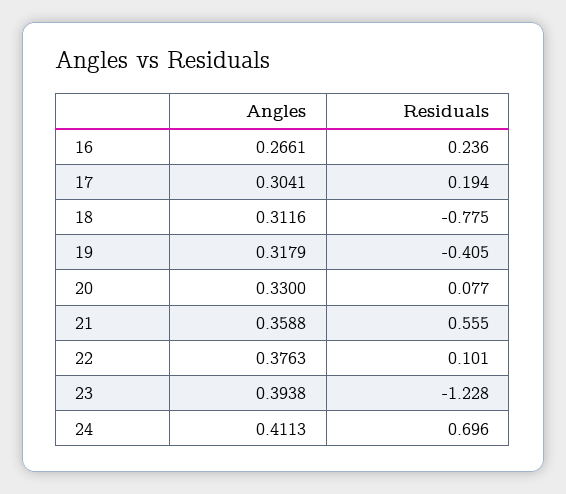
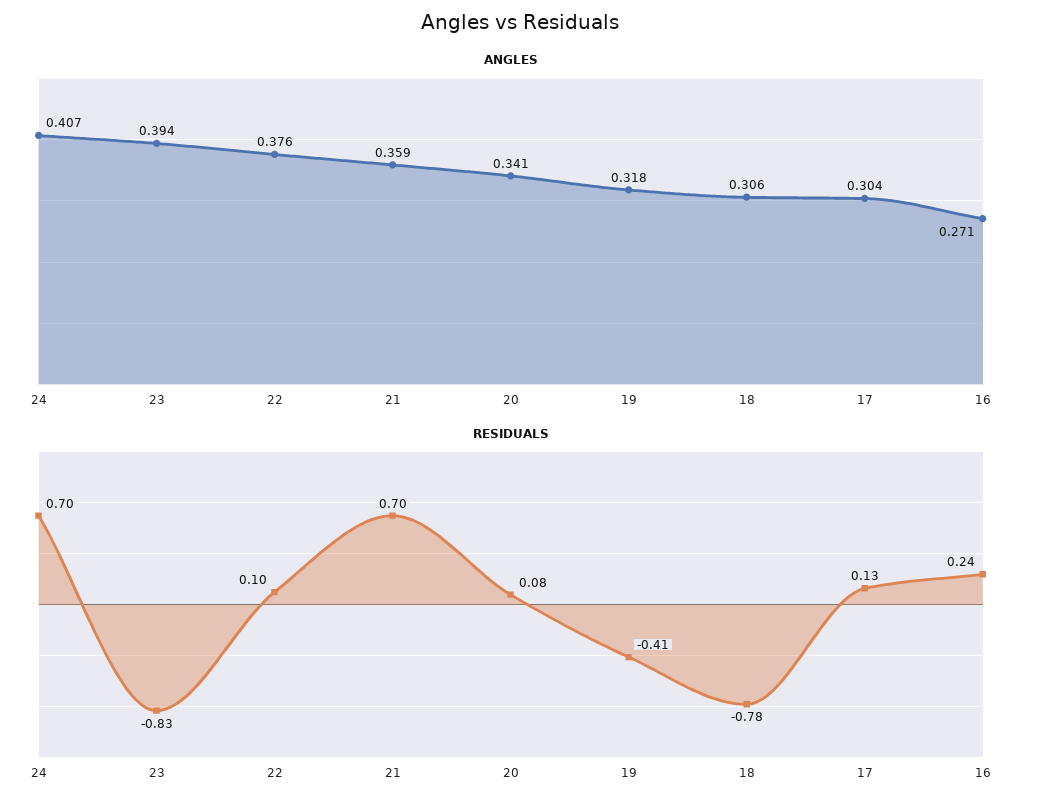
Angles, 16: 0.2661 -> 0.271
Residuals, 17: 0.194 -> 0.13
Angles, 18: 0.3116 -> 0.306
Angles, 20: 0.33 -> 0.341
Residuals, 21: 0.555 -> 0.7
Residuals, 23: -1.228 -> -0.83
Angles, 24: 0.4113 -> 0.407

